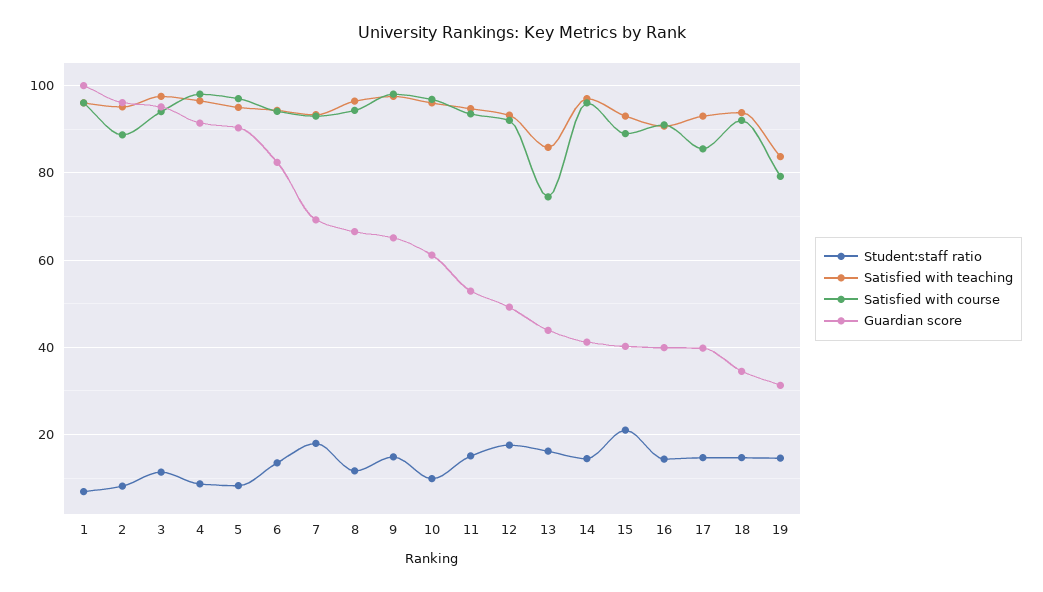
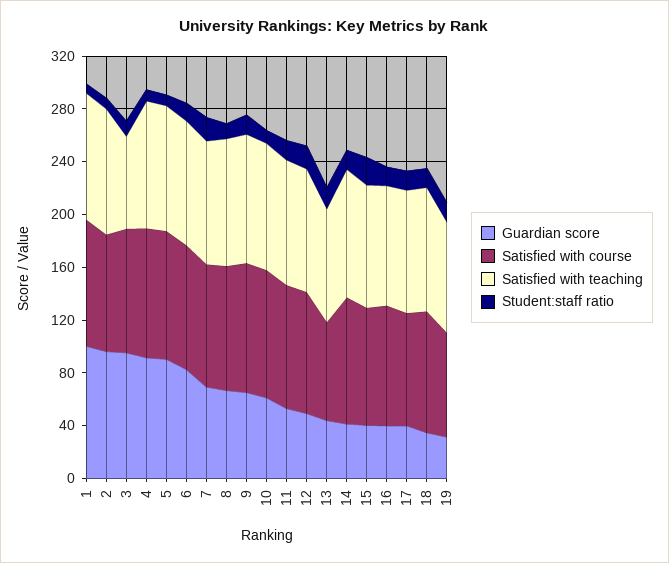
Satisfied with teaching, 3: 98 -> 70

